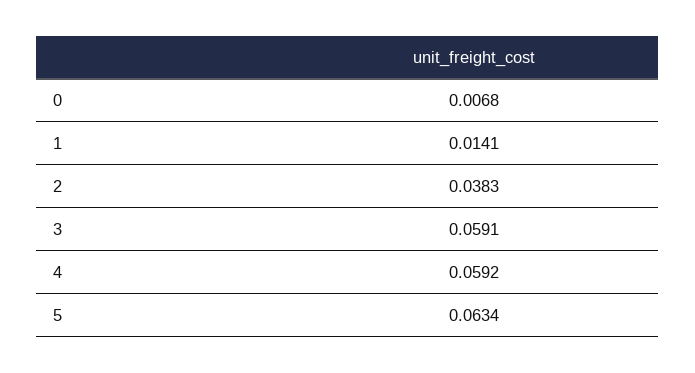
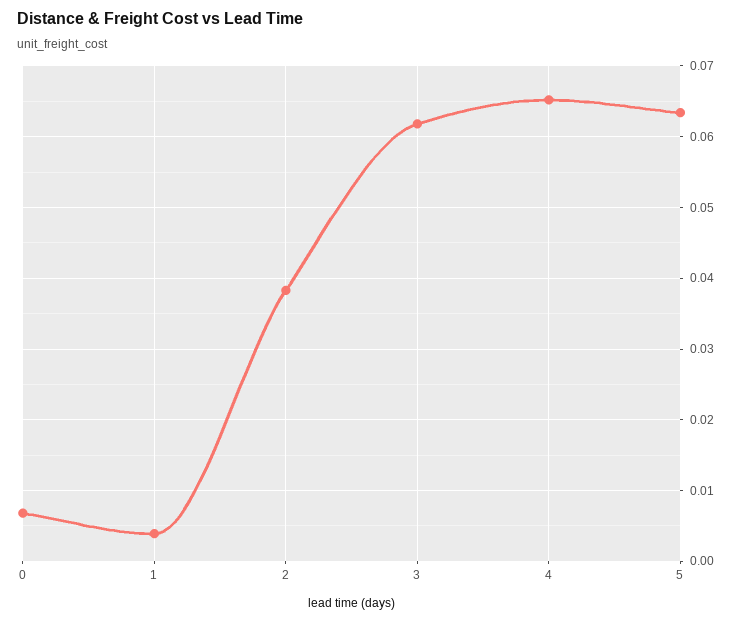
1: 0.0141 -> 0.004
3: 0.0591 -> 0.062
4: 0.0592 -> 0.065

